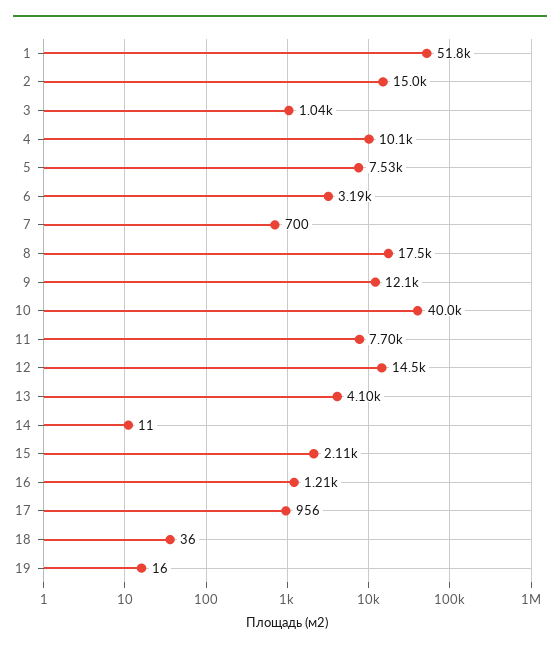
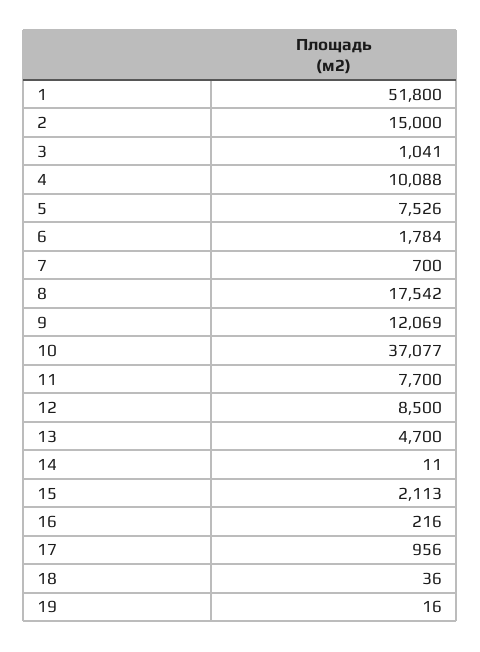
6: 3190 -> 1784
10: 40000 -> 37077
12: 14500 -> 8500
13: 4100 -> 4700
16: 1210 -> 216

